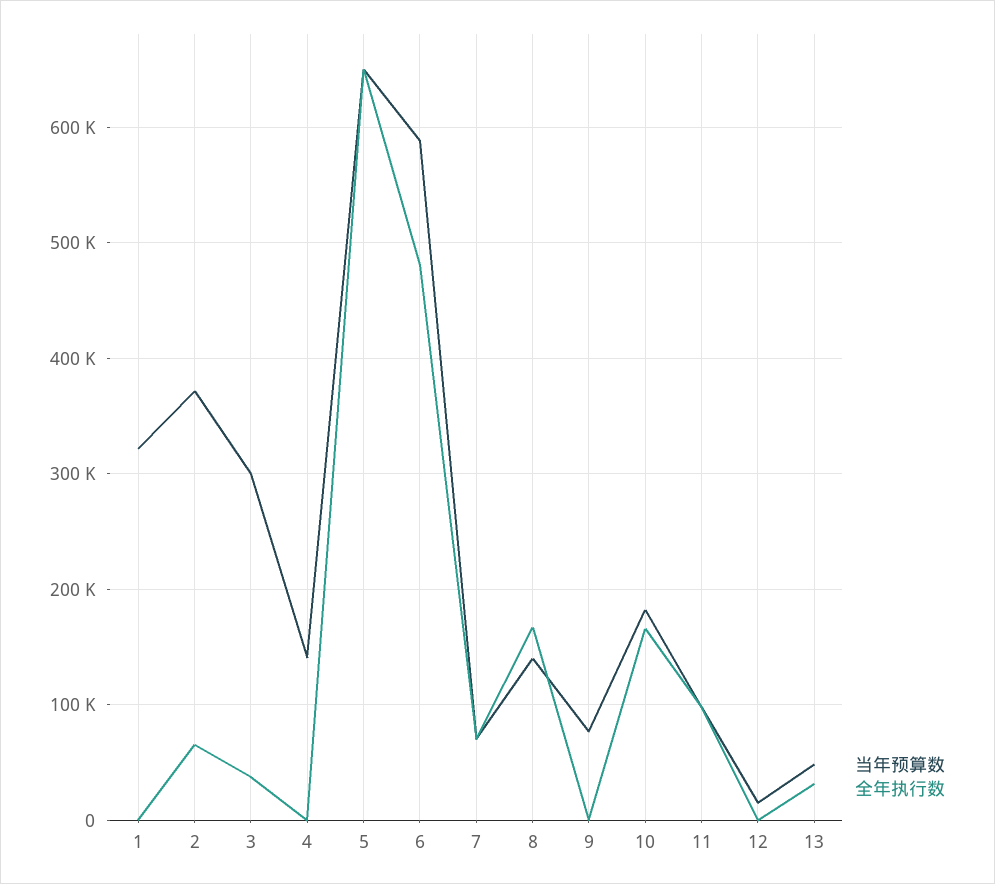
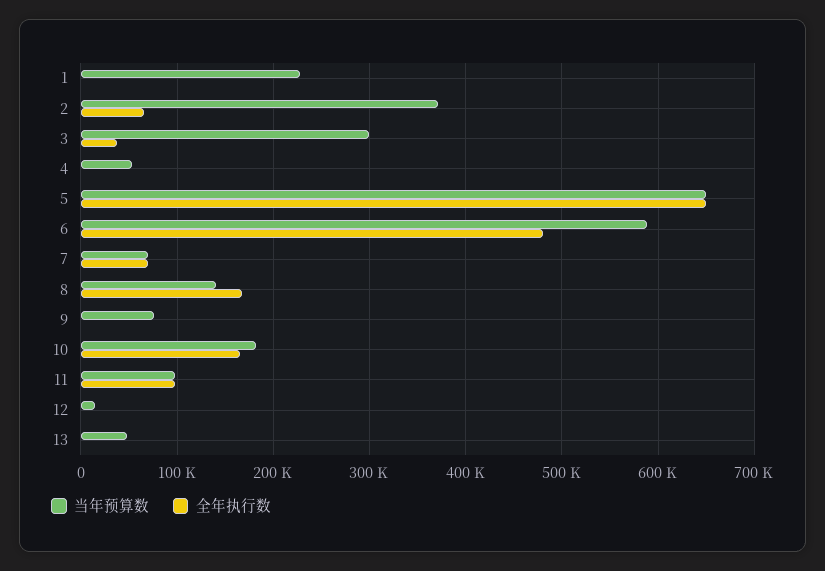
当年预算数, 1: 320000 -> 230000
当年预算数, 4: 140000 -> 50000
全年执行数, 13: 30000 -> 0

